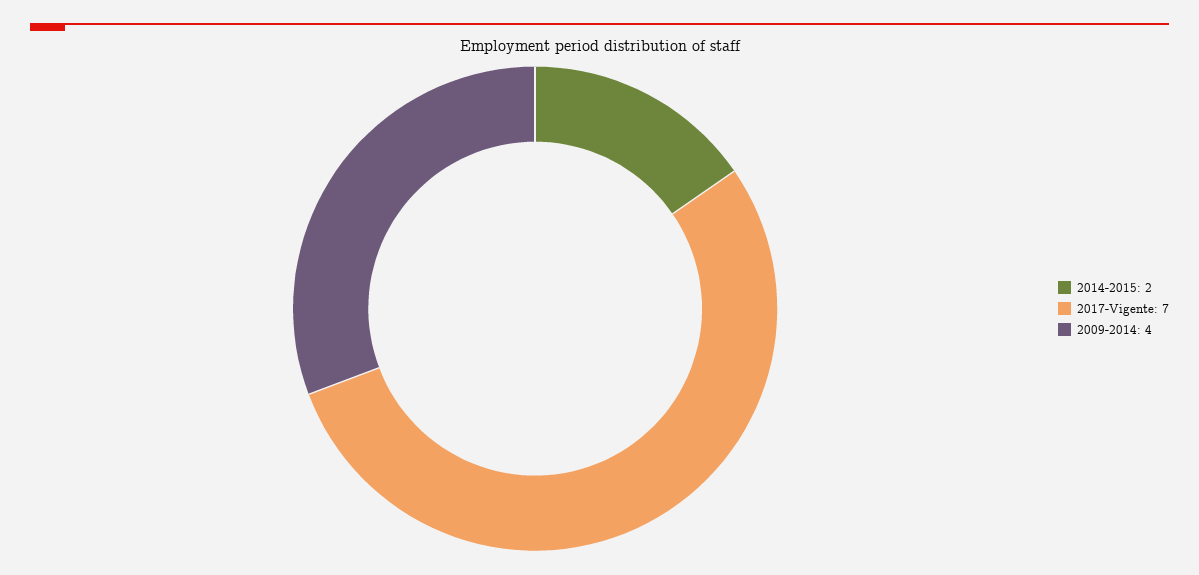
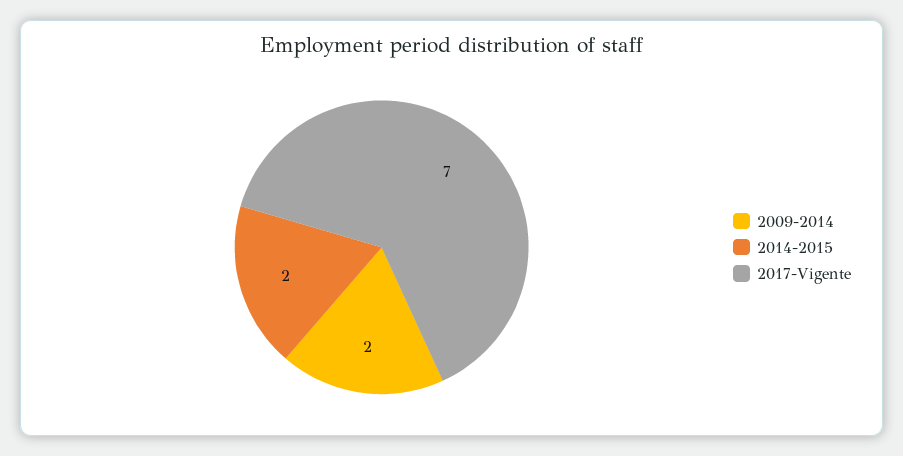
2009-2014: 4 -> 2

